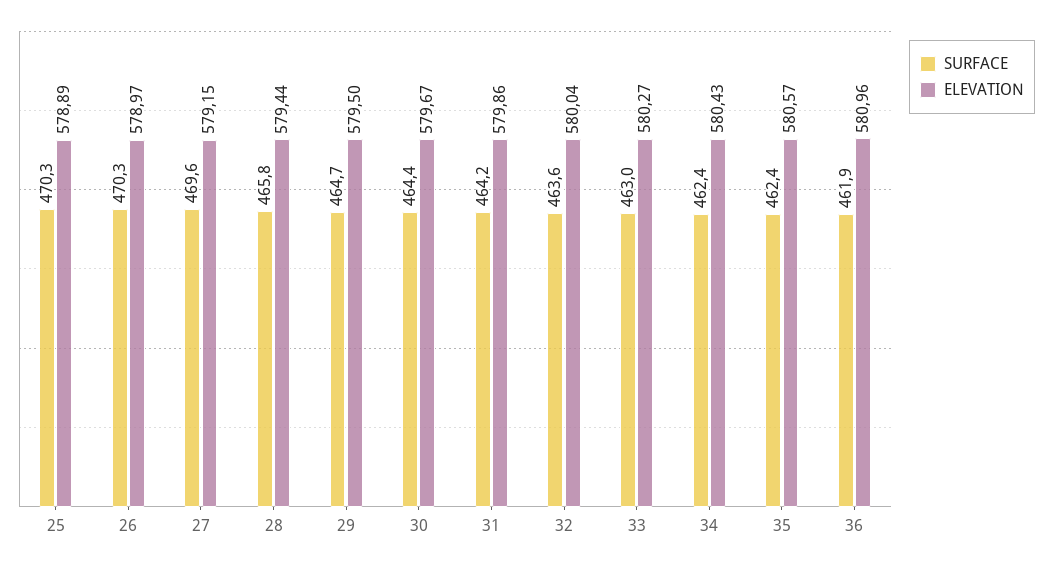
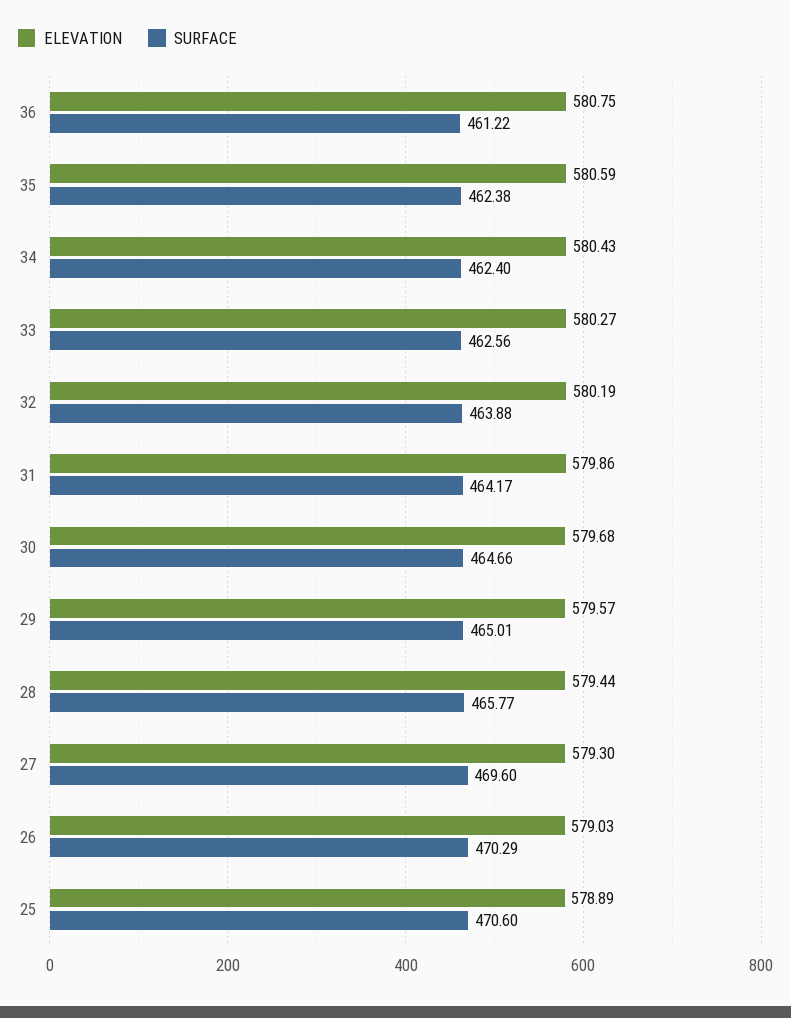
SURFACE, 25: 470.3 -> 470.6
ELEVATION, 26: 578.97 -> 579.03
ELEVATION, 27: 579.15 -> 579.3
SURFACE, 29: 464.7 -> 465.01
ELEVATION, 29: 579.5 -> 579.57
SURFACE, 30: 464.4 -> 464.66
ELEVATION, 30: 579.67 -> 579.68
SURFACE, 32: 463.6 -> 463.88
ELEVATION, 32: 580.04 -> 580.19
SURFACE, 33: 463 -> 462.56
ELEVATION, 35: 580.57 -> 580.59
SURFACE, 36: 461.9 -> 461.22
ELEVATION, 36: 580.96 -> 580.75

